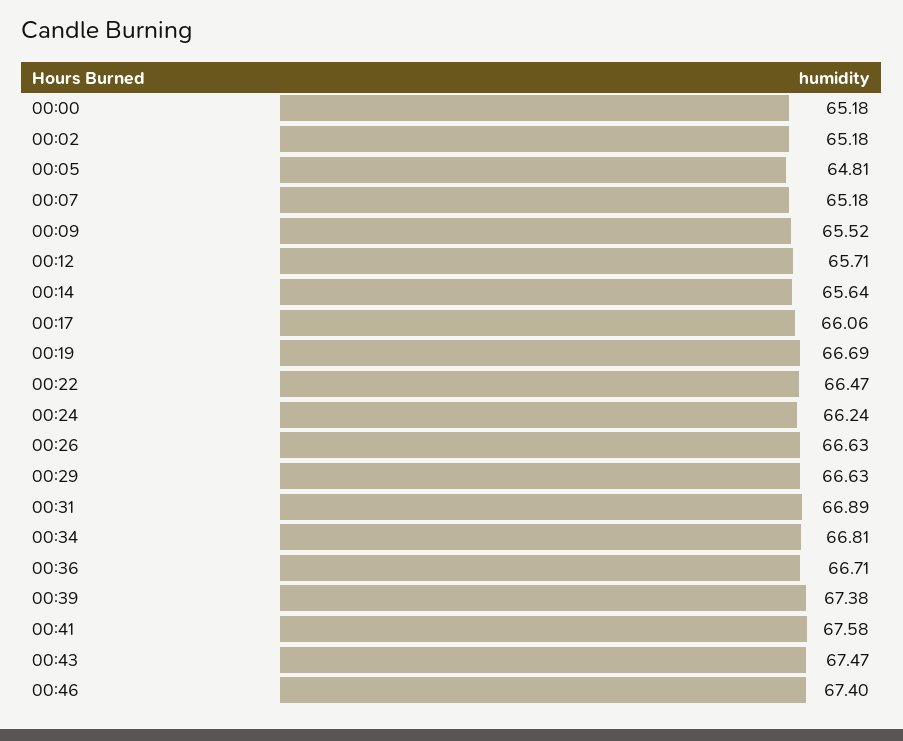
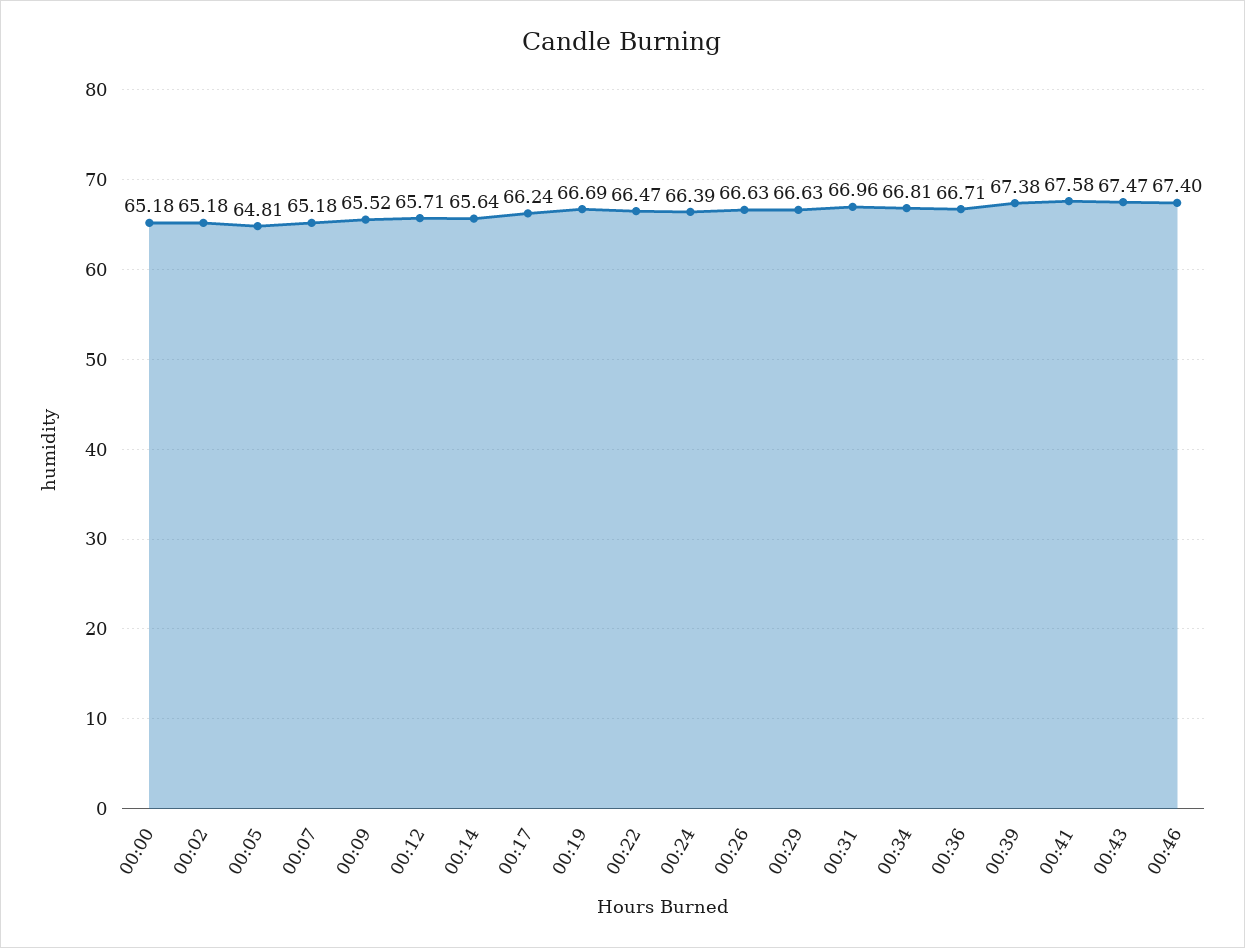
00:17: 66.06 -> 66.24
00:24: 66.24 -> 66.39
00:31: 66.89 -> 66.96

